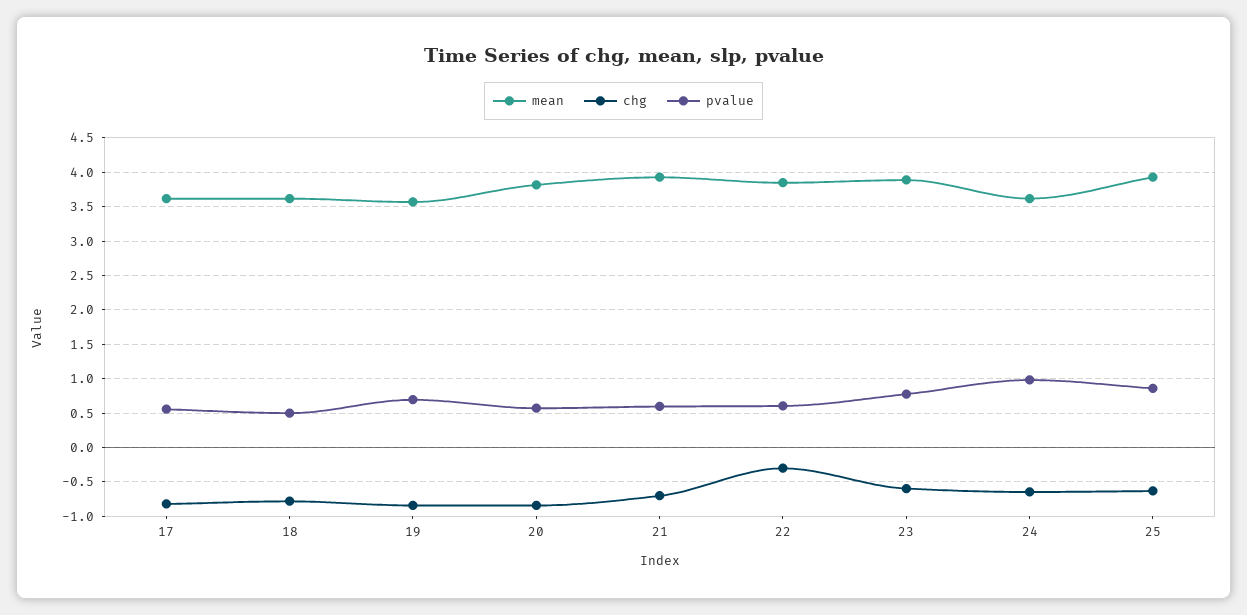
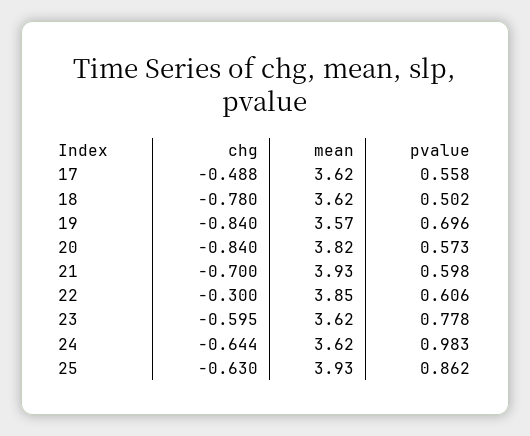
chg, 17: -0.8 -> -0.488
mean, 23: 3.9 -> 3.62

